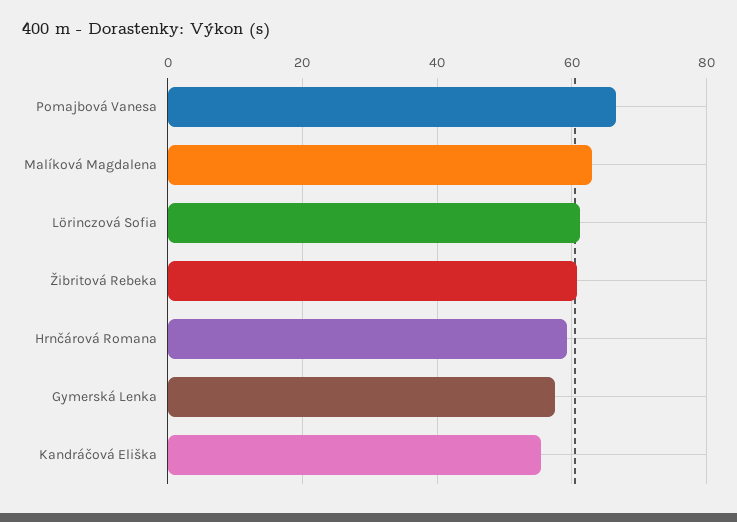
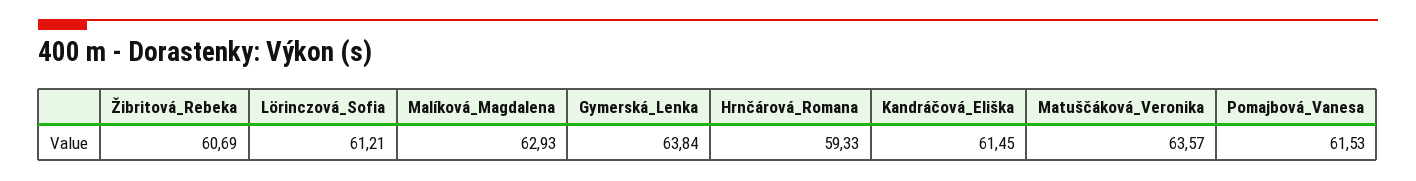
Pomajbová Vanesa: 66 -> 61.53
Gymerská Lenka: 58 -> 63.84
Kandráčová Eliška: 56 -> 61.45
Matuščáková_Veronika: none -> 63.57

